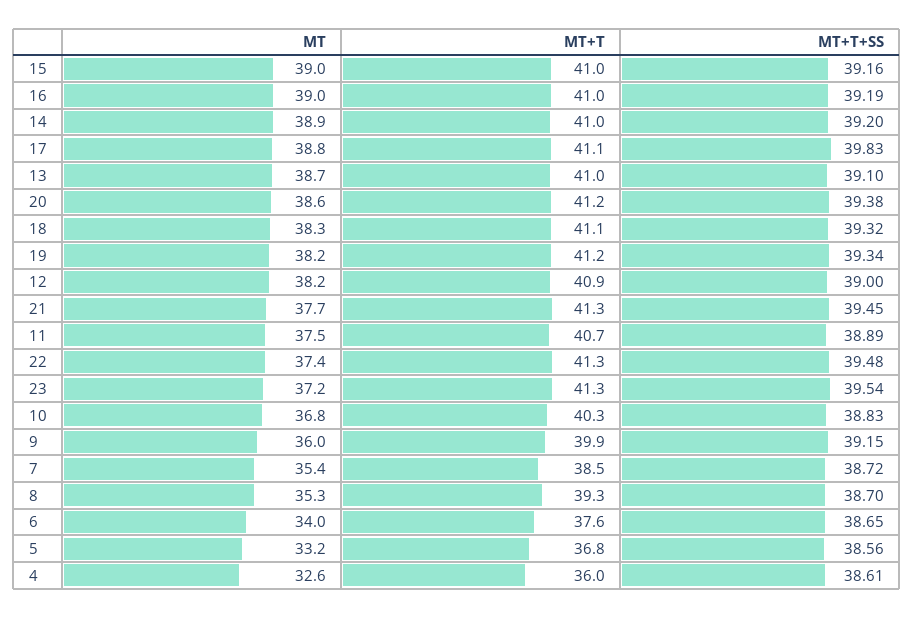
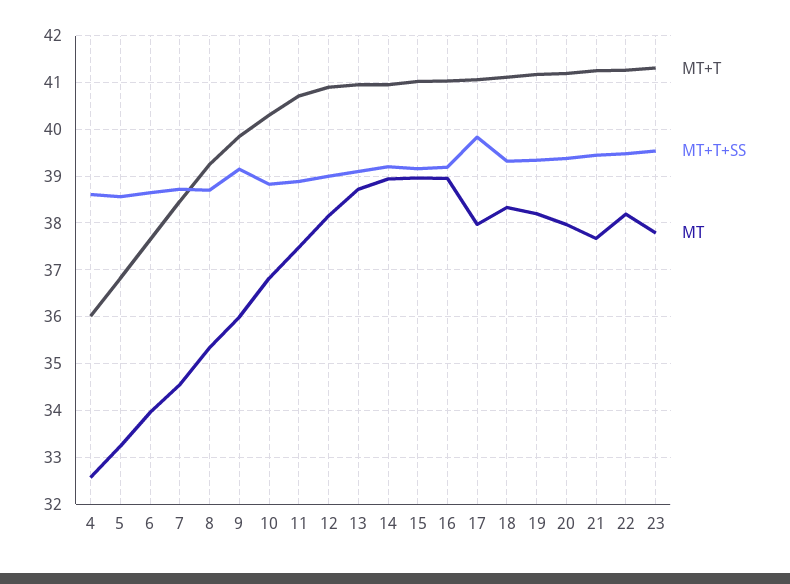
MT, 17: 38.8 -> 38
MT, 20: 38.6 -> 38
MT, 22: 37.4 -> 38.2
MT, 23: 37.2 -> 37.8
MT, 7: 35.4 -> 34.6

